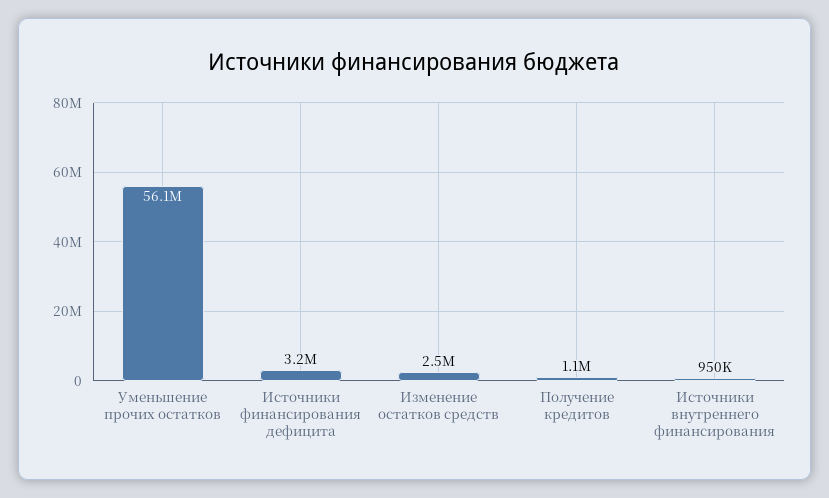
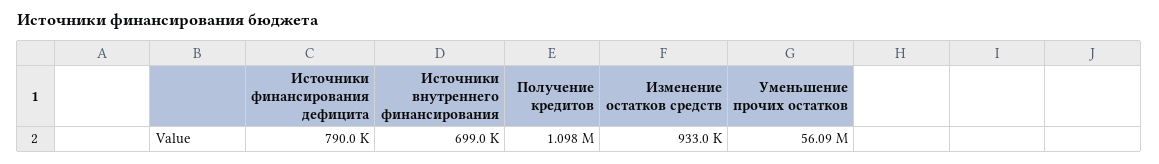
Источники финансирования дефицита: 3200000 -> 790000
Изменение остатков средств: 2500000 -> 933000
Источники внутреннего финансирования: 950000 -> 699000

